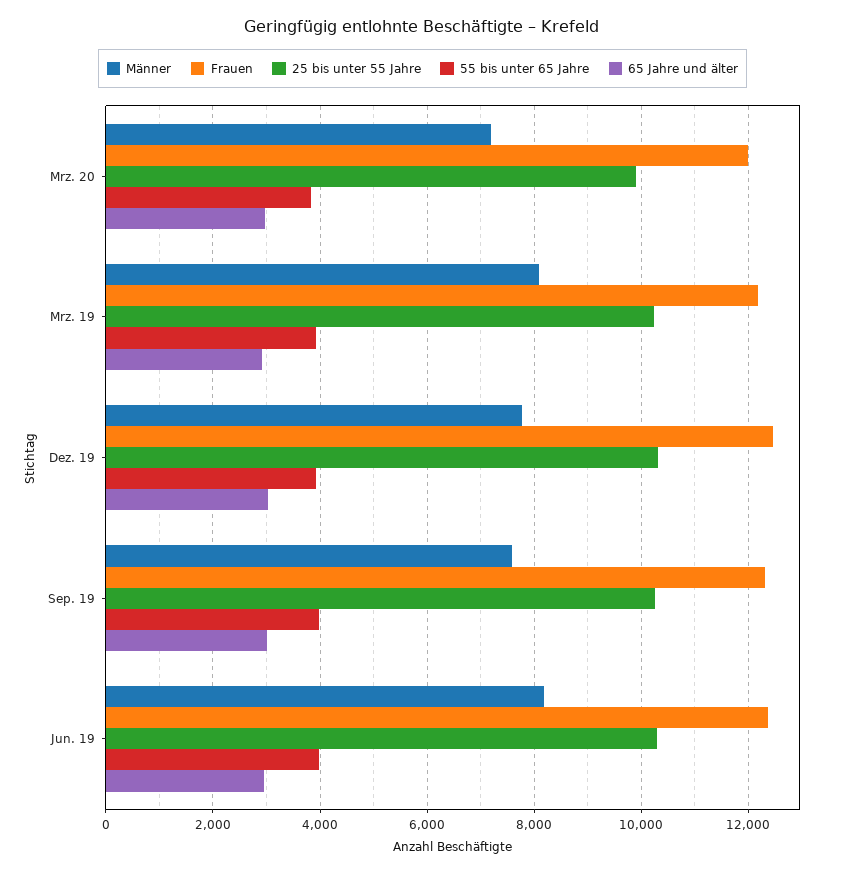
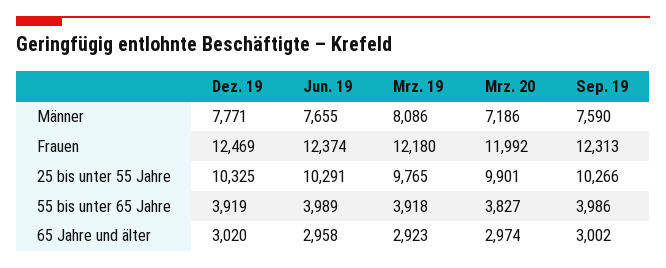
25 bis unter 55 Jahre, Mrz. 19: 10200 -> 9765
Männer, Jun. 19: 8200 -> 7655

